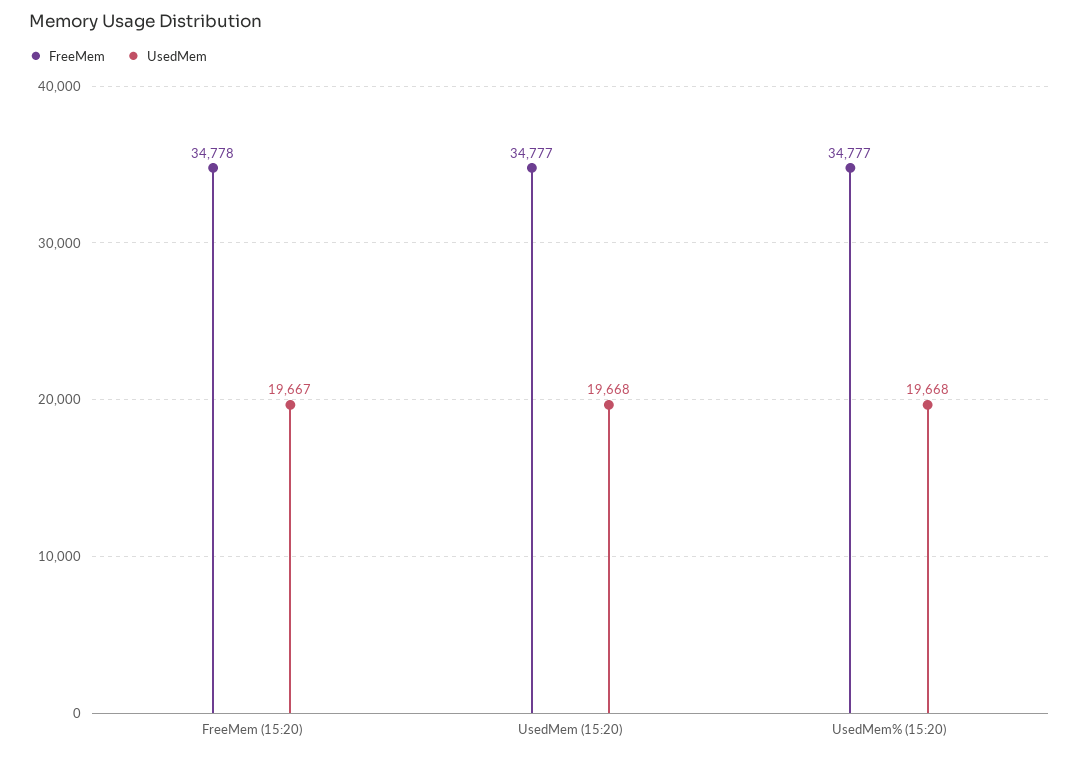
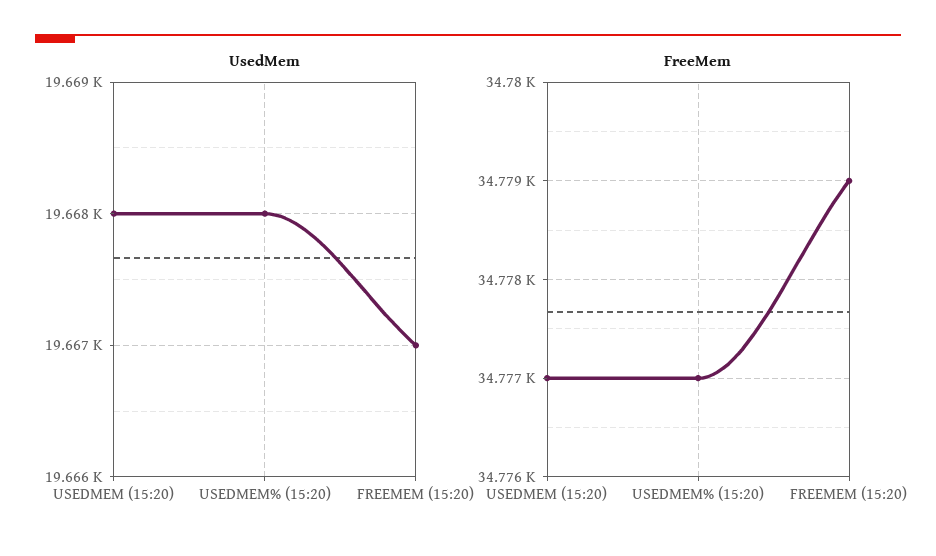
FreeMem, FreeMem (15:20): 34778 -> 34779

